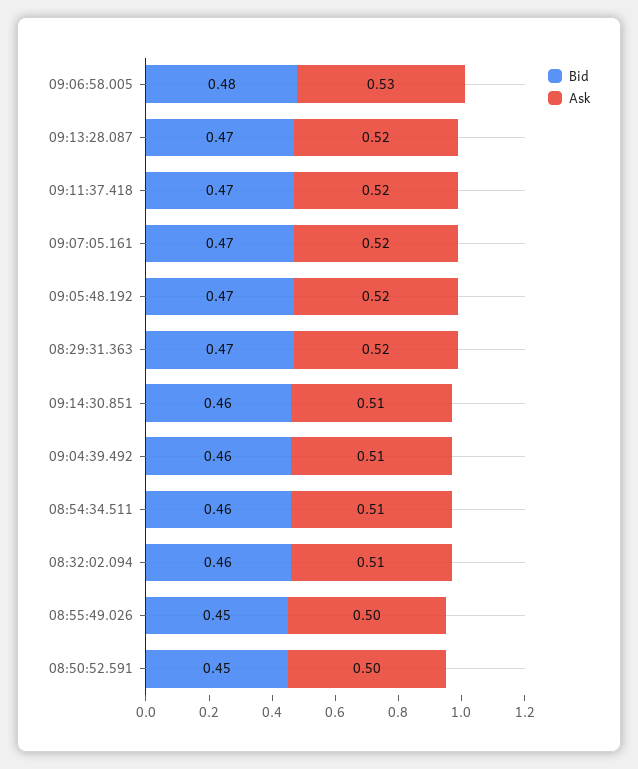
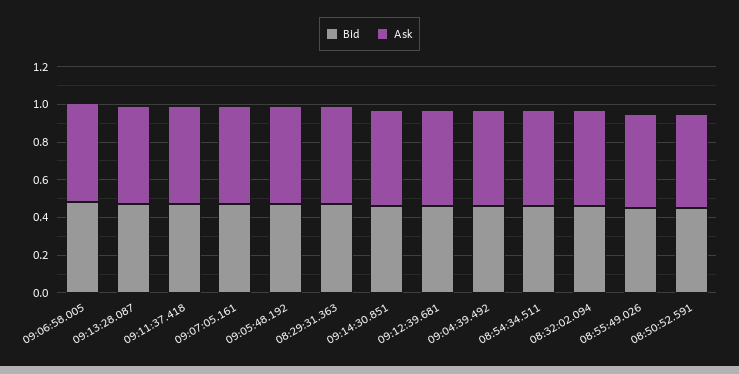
Bid, 09:12:39.681: none -> 0.45
Ask, 09:12:39.681: none -> 0.5

